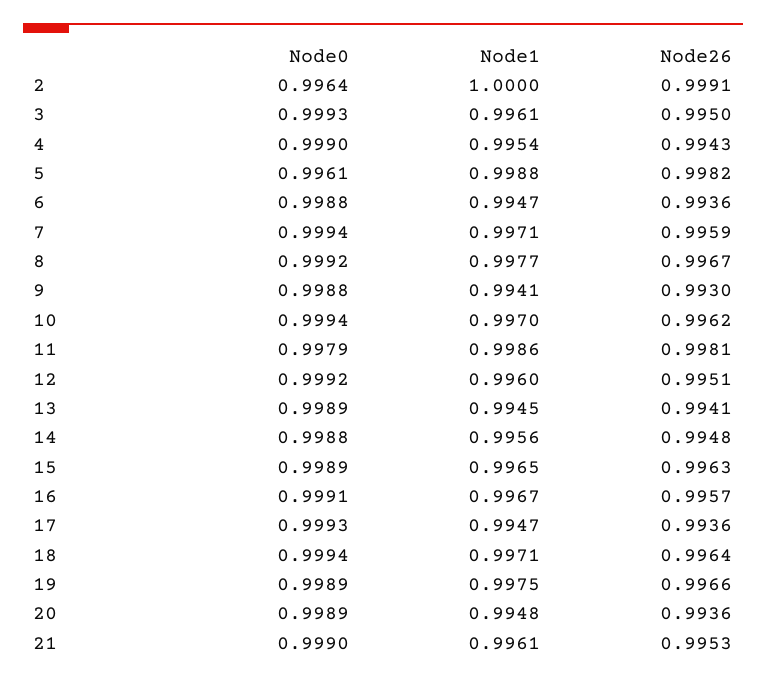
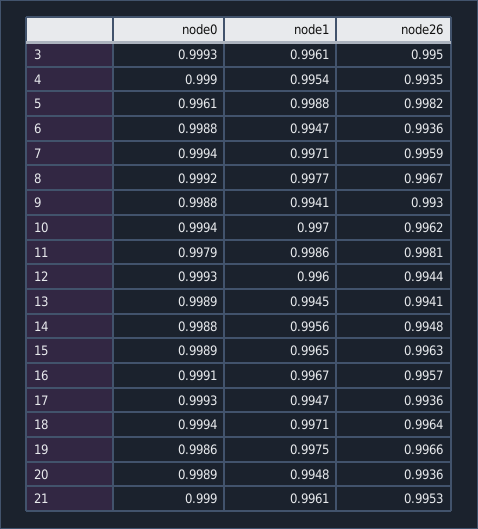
Node0, 2: 0.9964 -> none
Node1, 2: 1 -> none
Node26, 2: 0.9991 -> none
Node26, 4: 0.9943 -> 0.9935
Node0, 12: 0.9992 -> 0.9993
Node26, 12: 0.9951 -> 0.9944
Node0, 19: 0.9989 -> 0.9986

